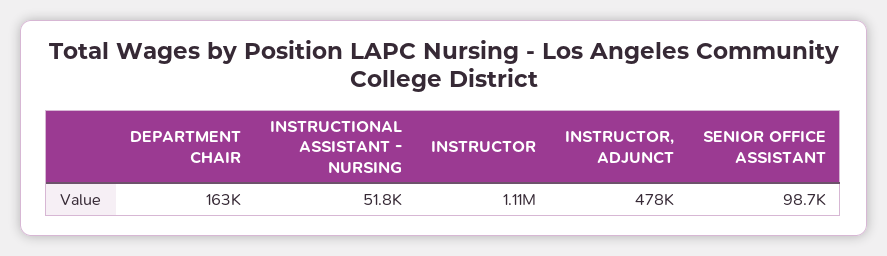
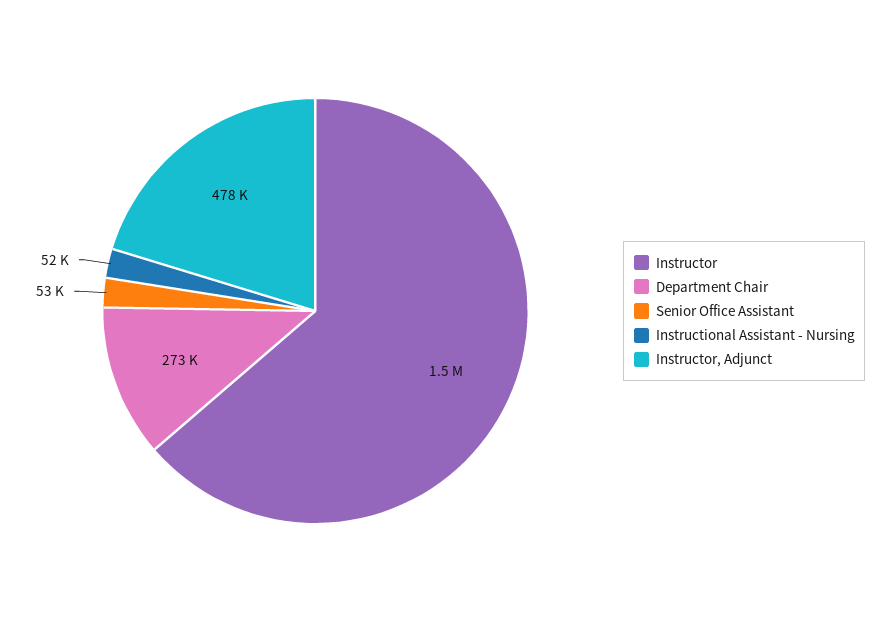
DEPARTMENT CHAIR: 163000 -> 273000
INSTRUCTOR: 1110000 -> 1500000
SENIOR OFFICE ASSISTANT: 98700 -> 53000

